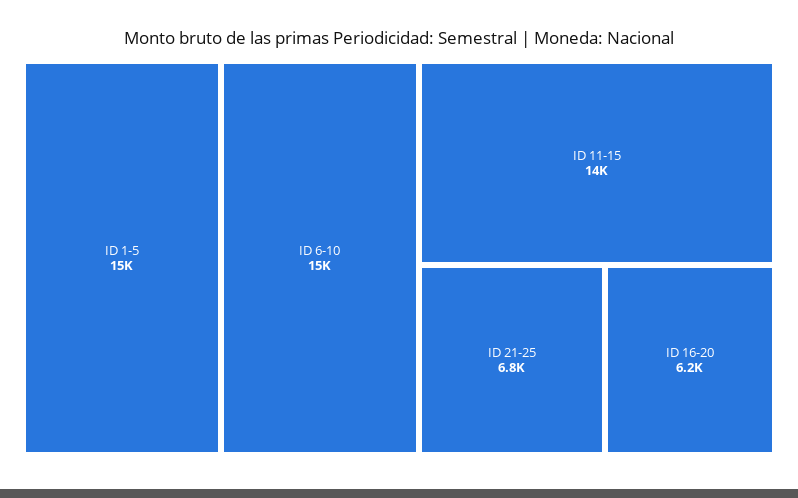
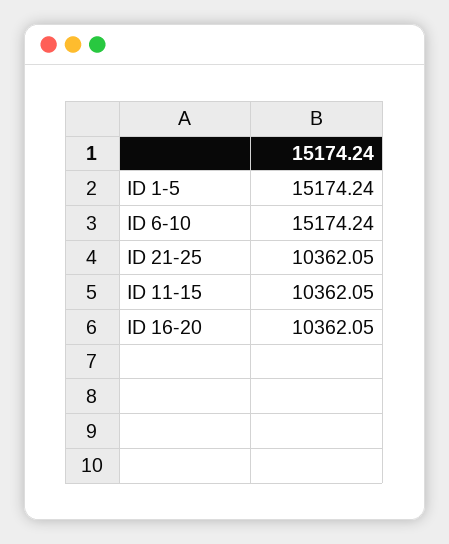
ID 11-15: 14000 -> 10362.05
ID 21-25: 6800 -> 10362.05
ID 16-20: 6200 -> 10362.05

